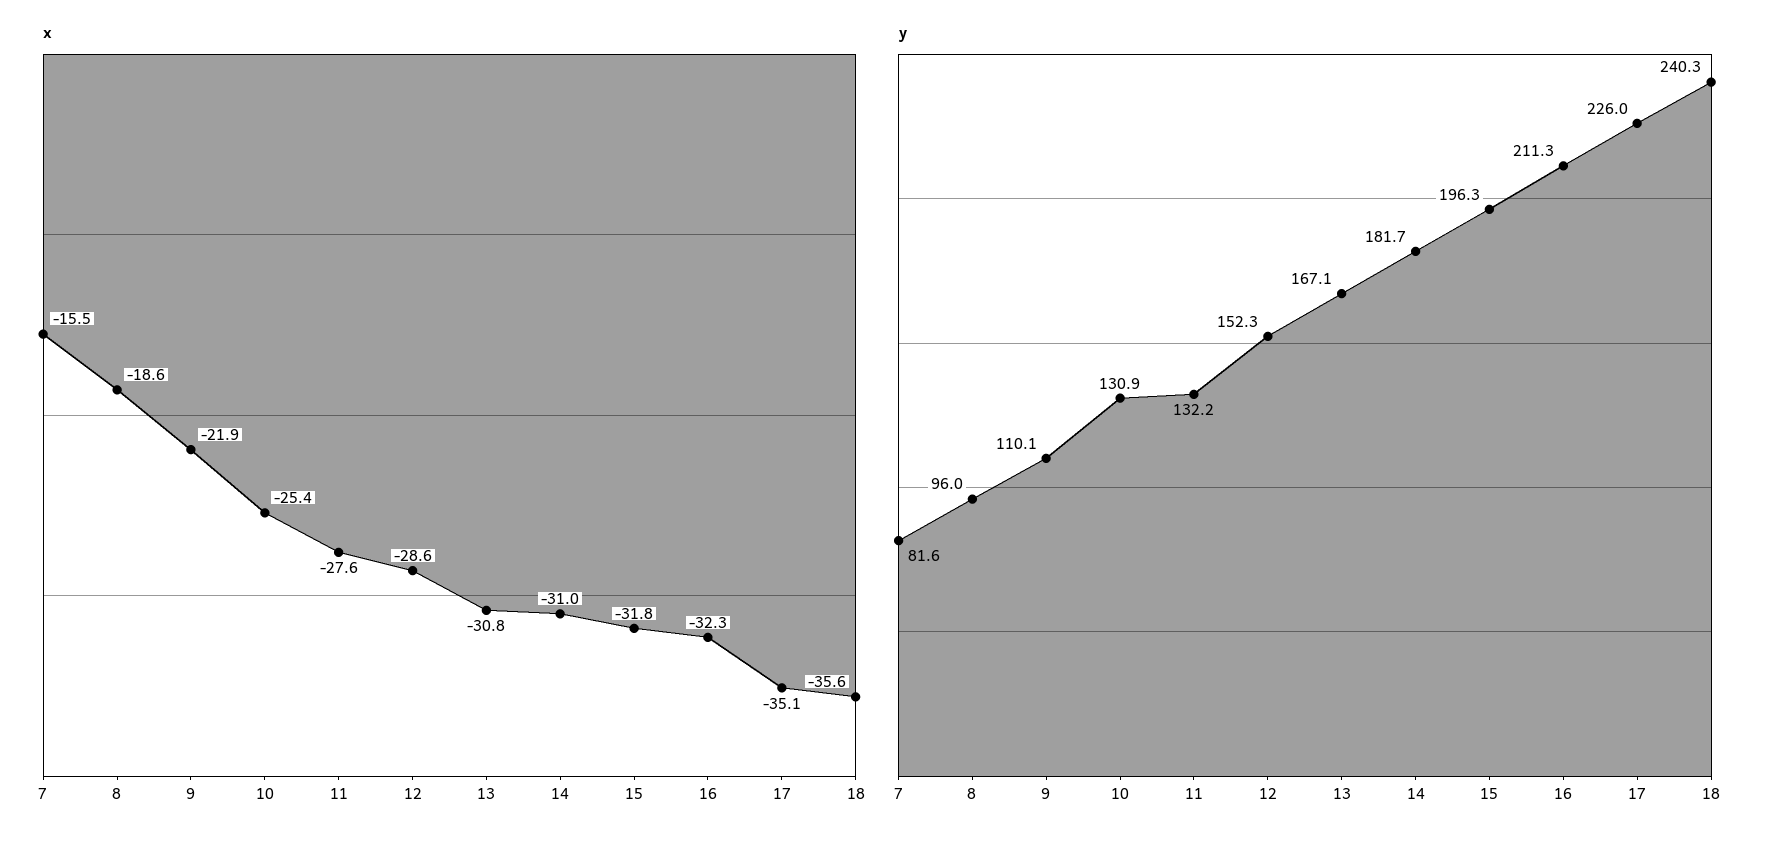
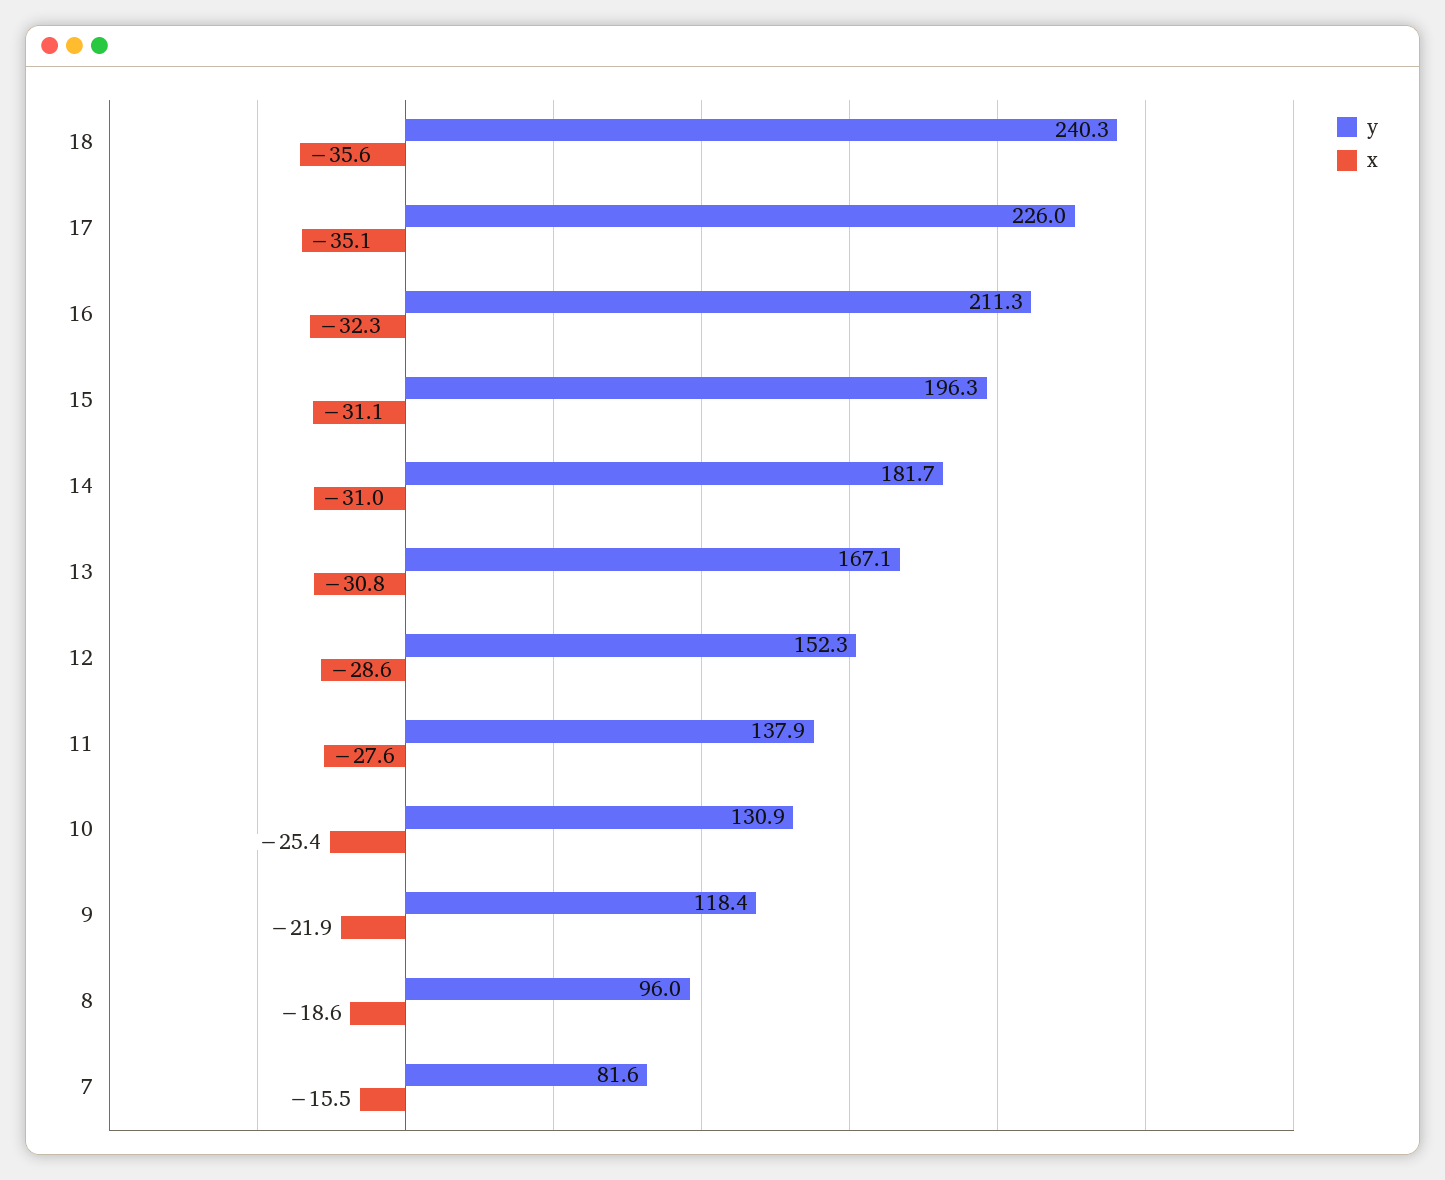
x, 15: -31.8 -> -31.1
y, 9: 110.1 -> 118.4
y, 11: 132.2 -> 137.9

